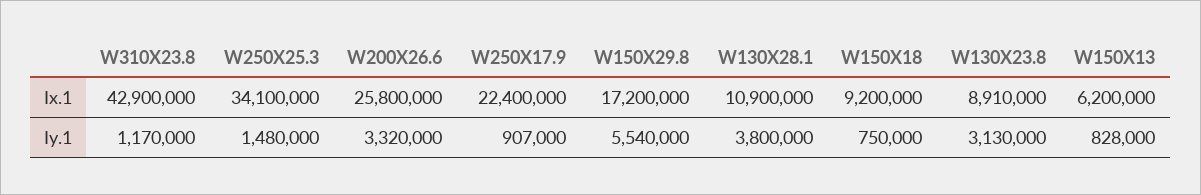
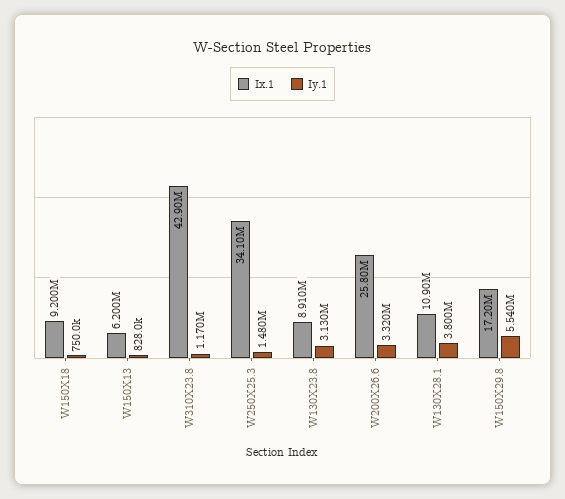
Ix.1, W250X17.9: 22400000 -> none
Iy.1, W250X17.9: 907000 -> none

